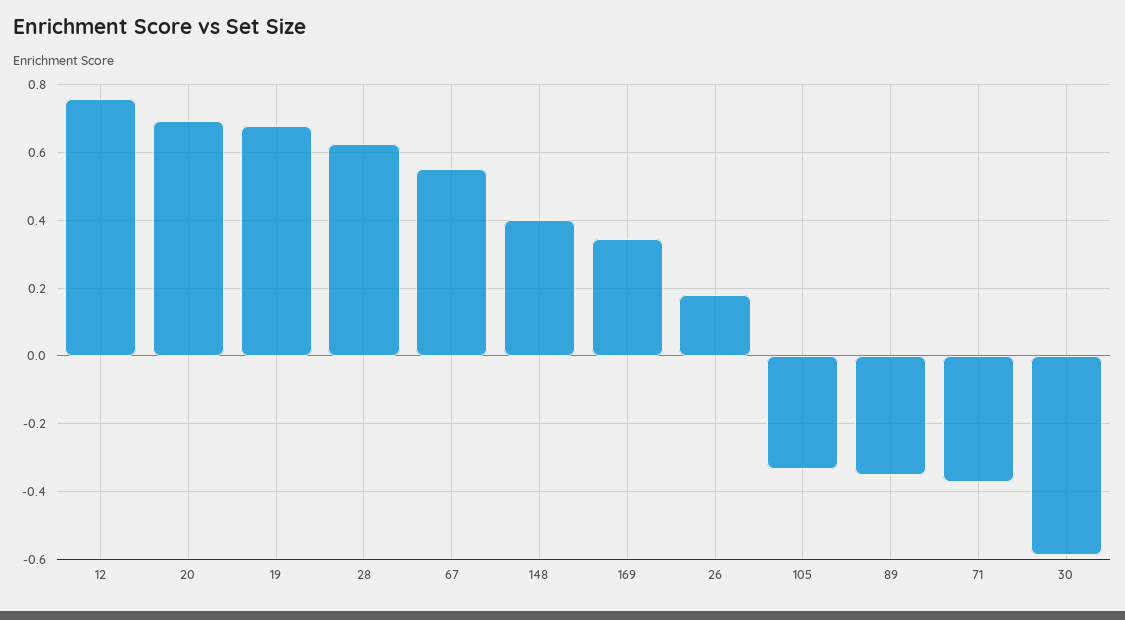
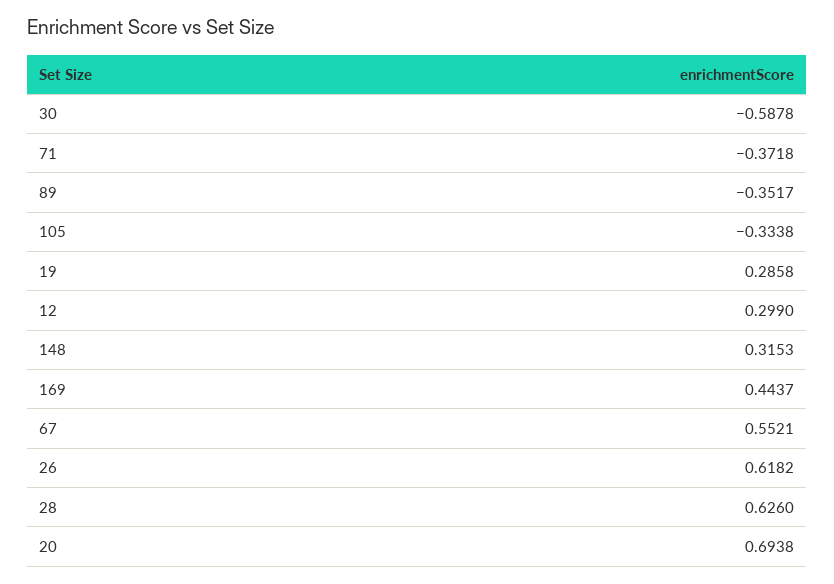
12: 0.76 -> 0.299
19: 0.68 -> 0.2858
148: 0.4 -> 0.3153
169: 0.34 -> 0.4437
26: 0.18 -> 0.6182

